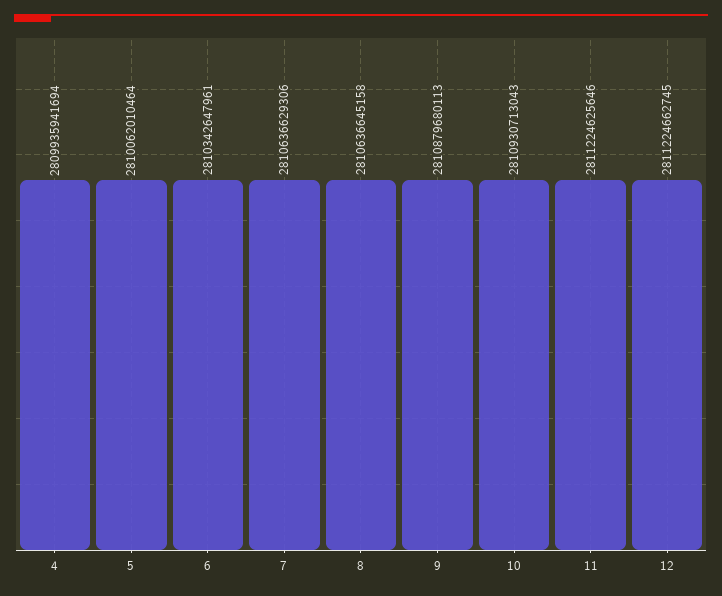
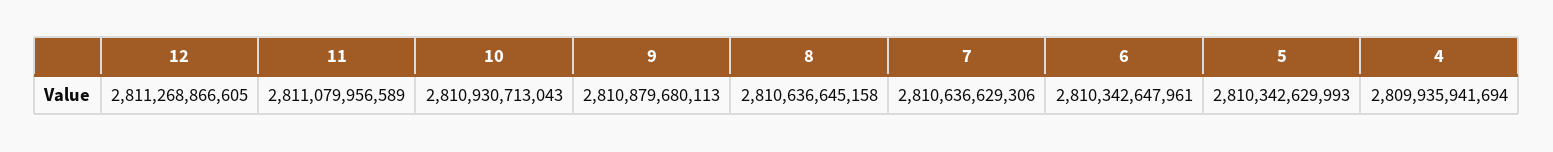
5: 2810062010464 -> 2810342629993
11: 2811224625646 -> 2811079956589
12: 2811224662745 -> 2811268866605

